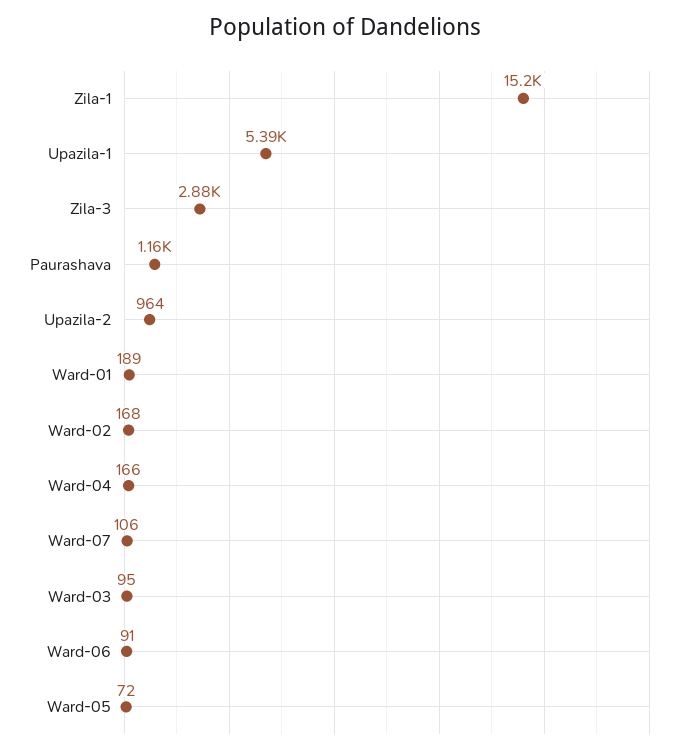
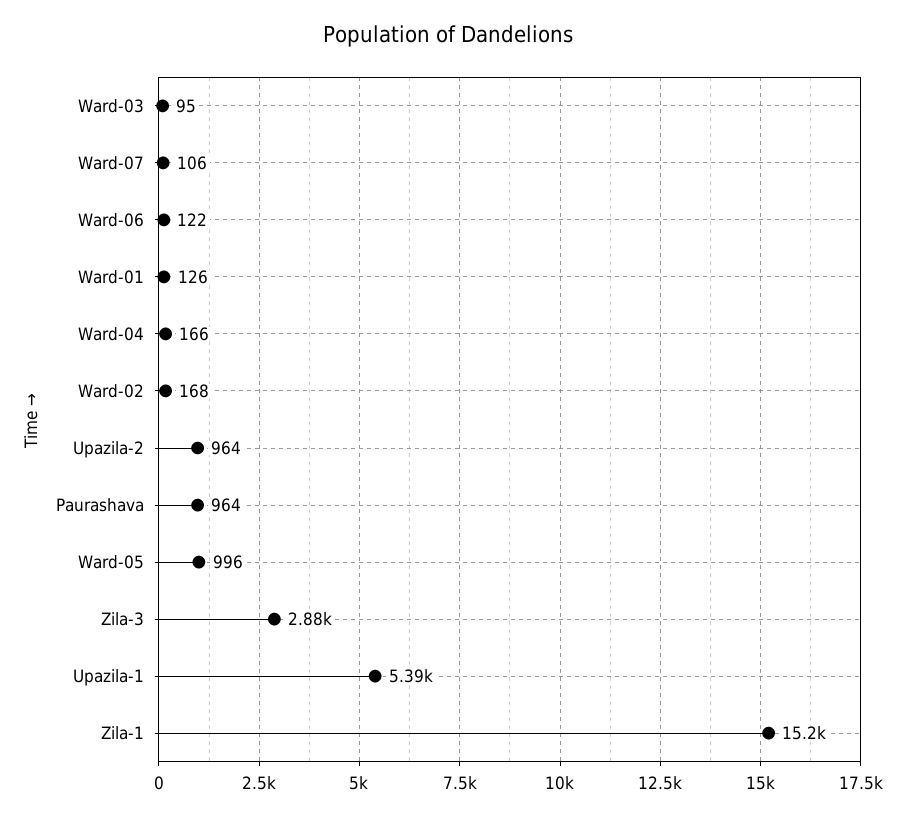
Paurashava: 1160 -> 964
Ward-01: 189 -> 126
Ward-06: 91 -> 122
Ward-05: 72 -> 996

